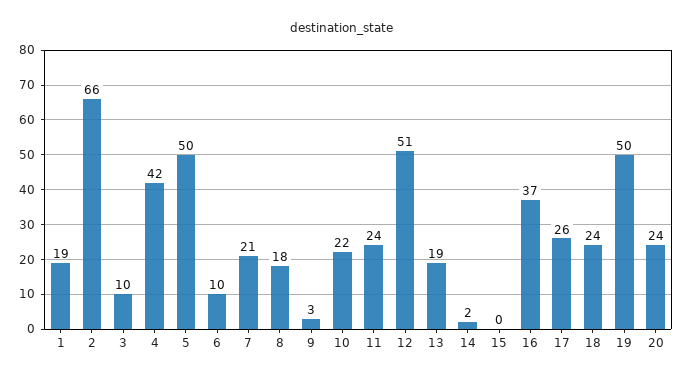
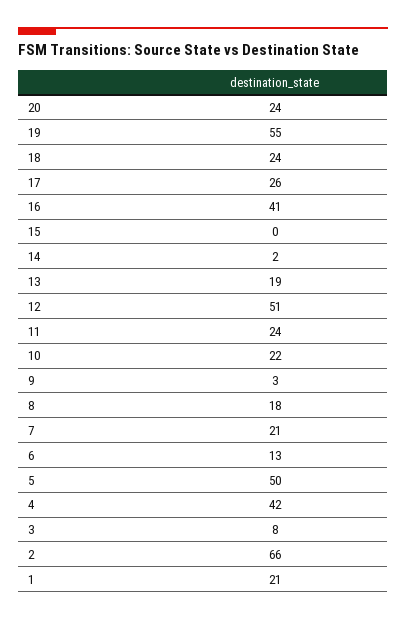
1: 19 -> 21
3: 10 -> 8
6: 10 -> 13
16: 37 -> 41
19: 50 -> 55

